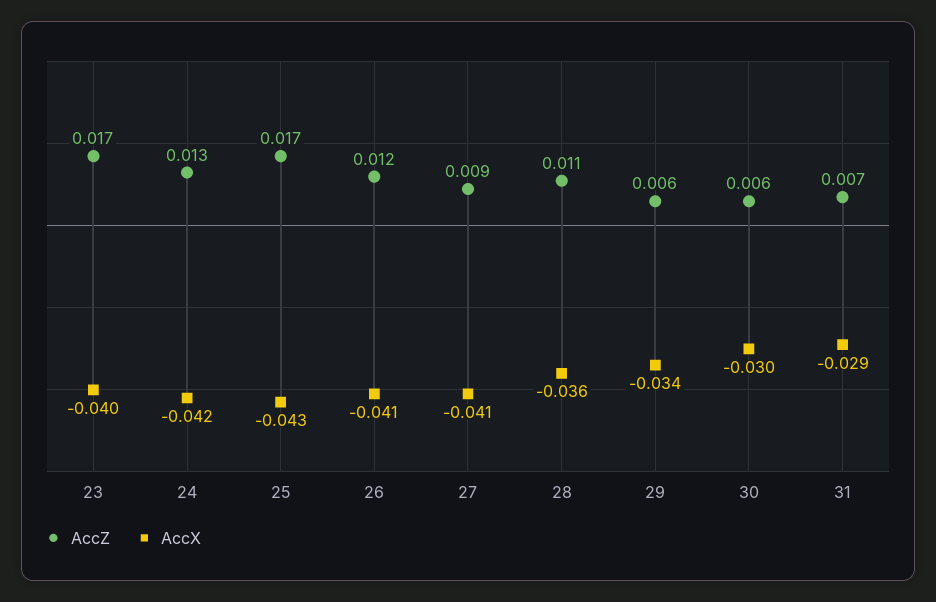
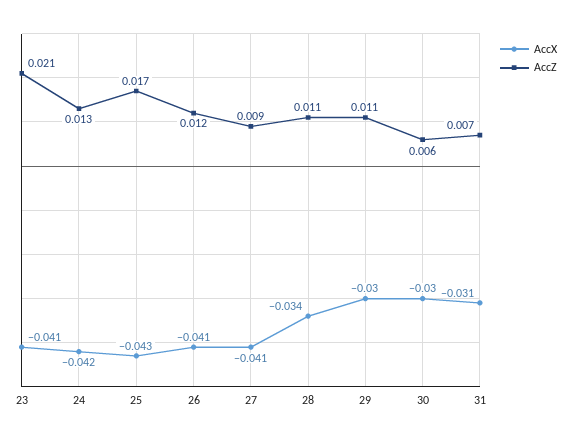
AccZ, 23: 0.017 -> 0.021
AccX, 23: -0.04 -> -0.041
AccX, 28: -0.036 -> -0.034
AccZ, 29: 0.006 -> 0.011
AccX, 29: -0.034 -> -0.03
AccX, 31: -0.029 -> -0.031

